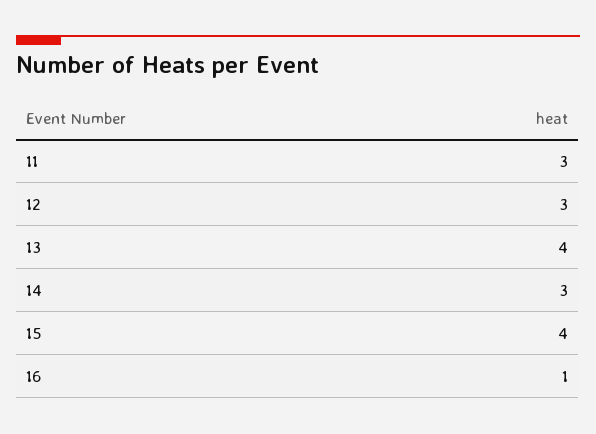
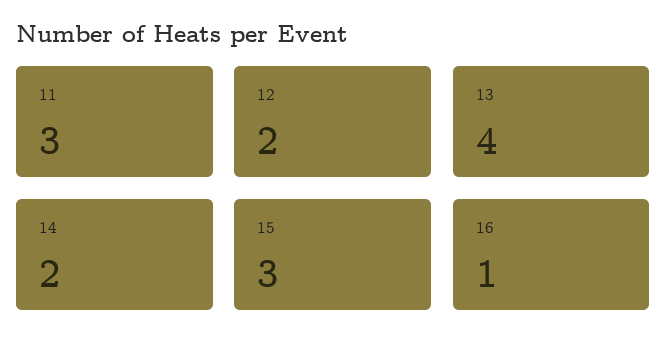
12: 3 -> 2
14: 3 -> 2
15: 4 -> 3

